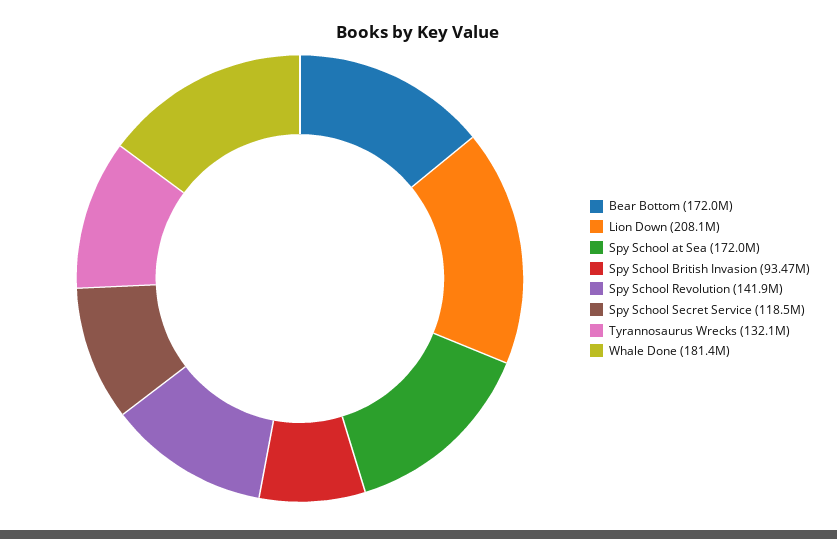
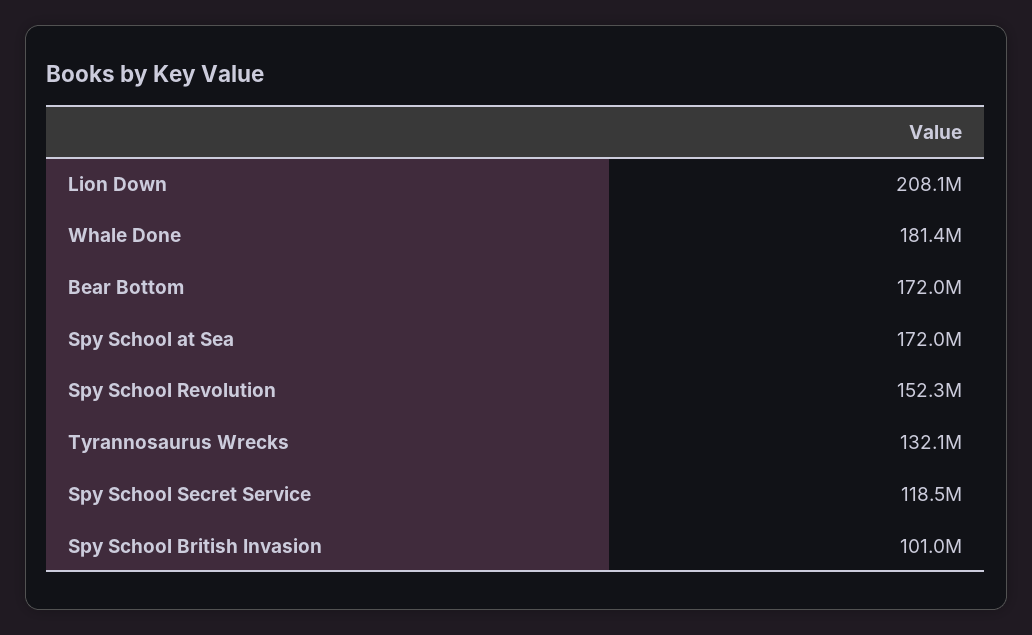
Spy School British Invasion: 93470000 -> 101000000
Spy School Revolution: 141900000 -> 152300000

